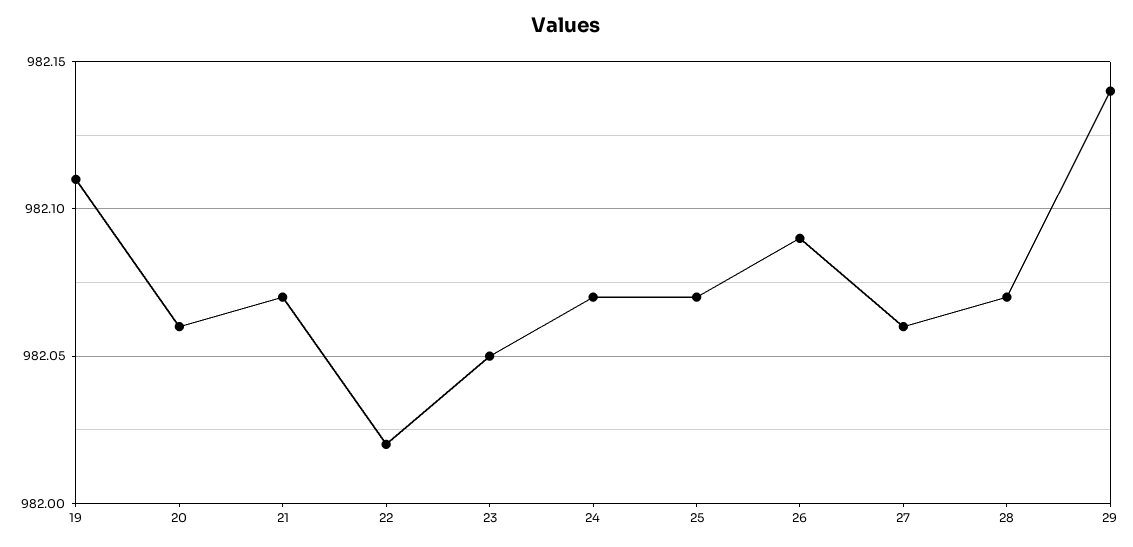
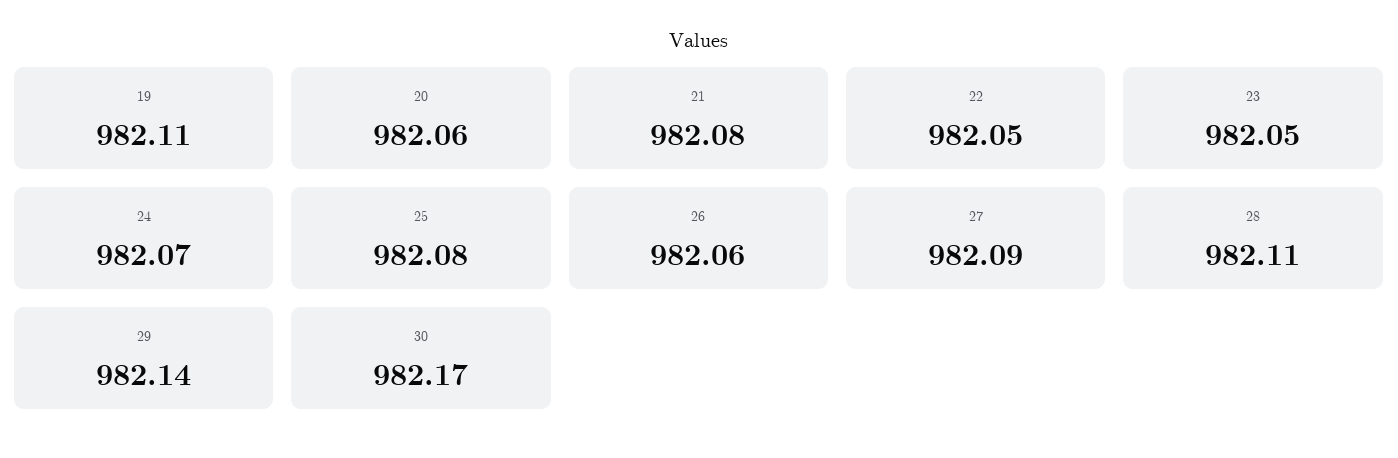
21: 982.07 -> 982.08
22: 982.02 -> 982.05
25: 982.07 -> 982.08
26: 982.09 -> 982.06
27: 982.06 -> 982.09
28: 982.07 -> 982.11
30: none -> 982.17

